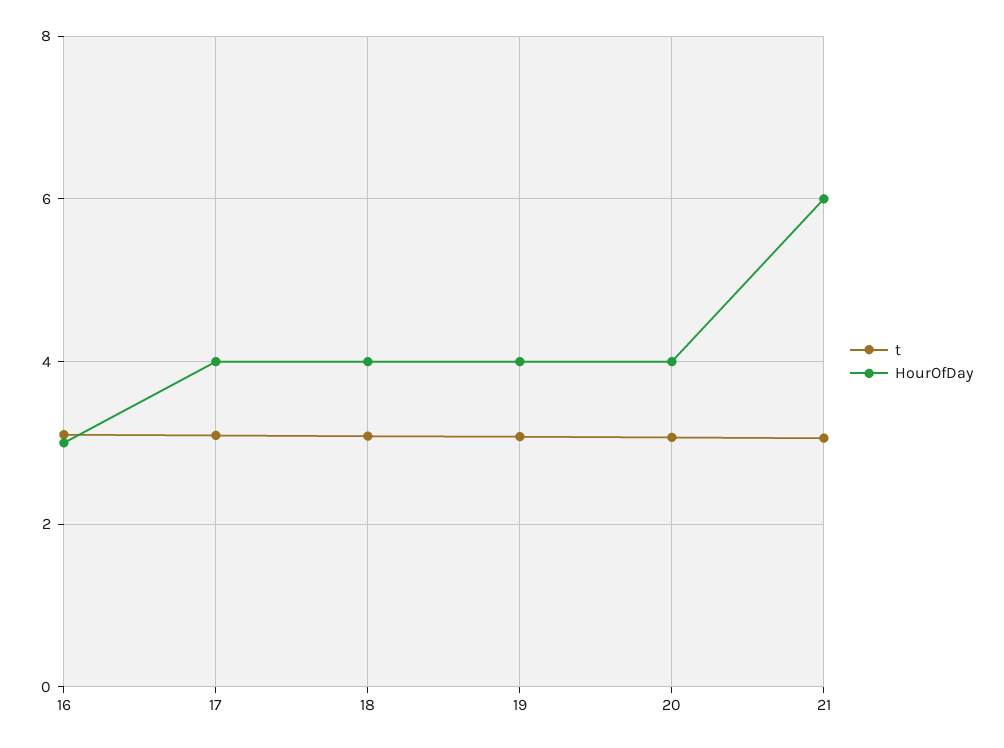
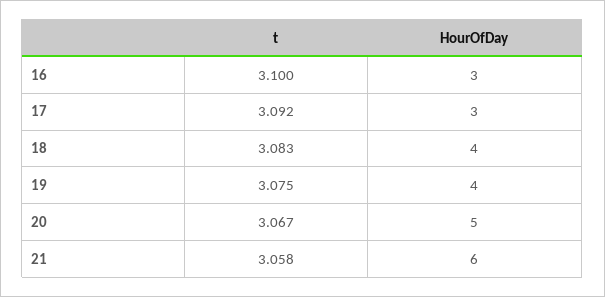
HourOfDay, 17: 4 -> 3
HourOfDay, 20: 4 -> 5

